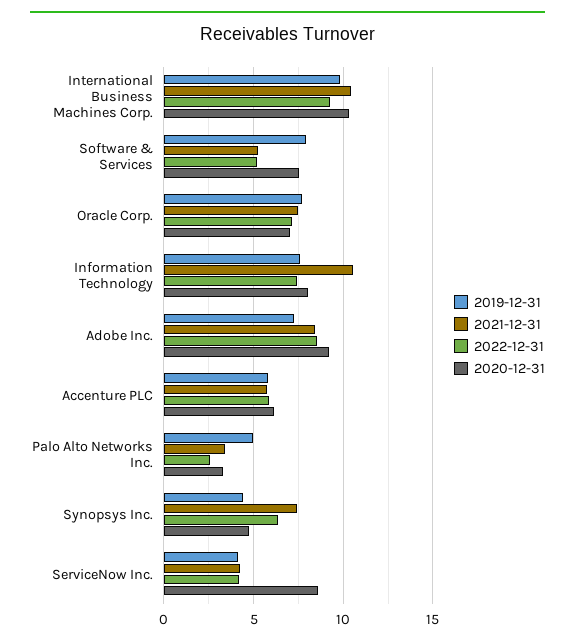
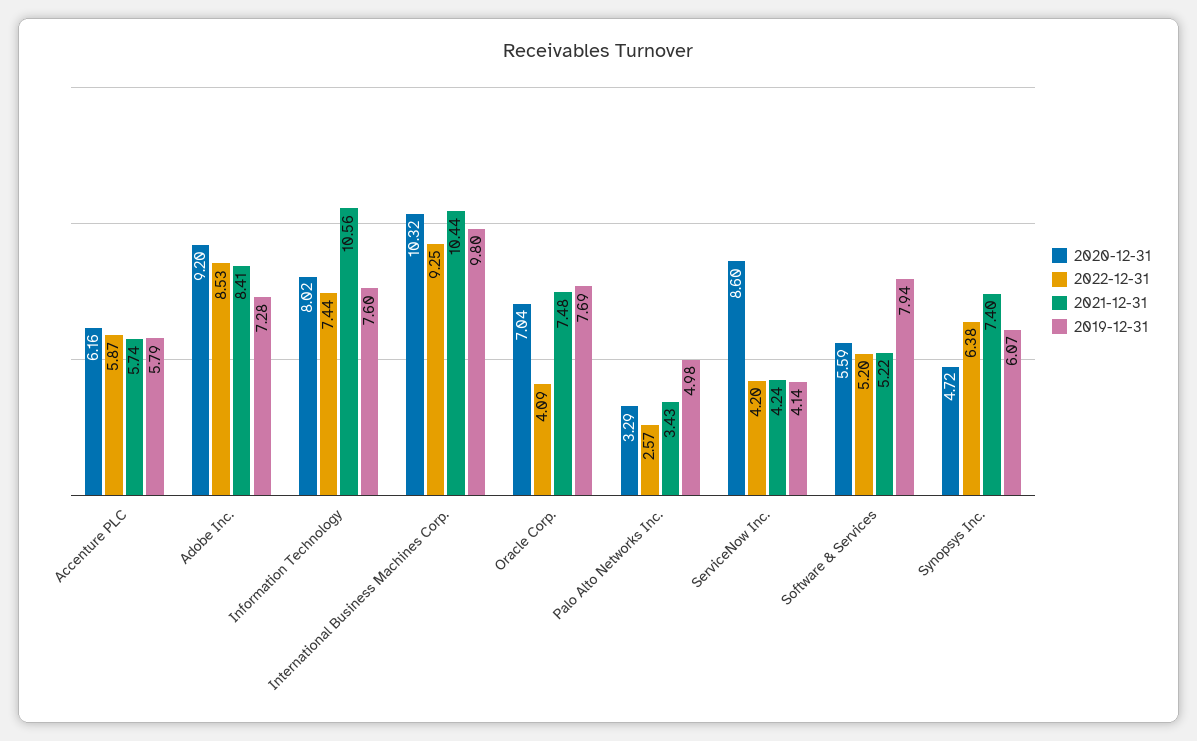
2020-12-31, Software & Services: 7.5 -> 5.59
2022-12-31, Oracle Corp.: 7 -> 4.09
2019-12-31, Synopsys Inc.: 4.5 -> 6.07

